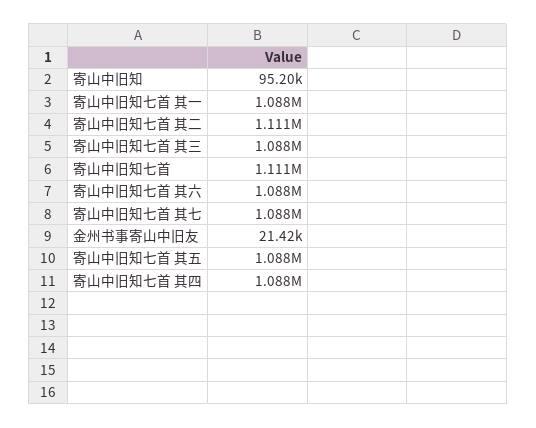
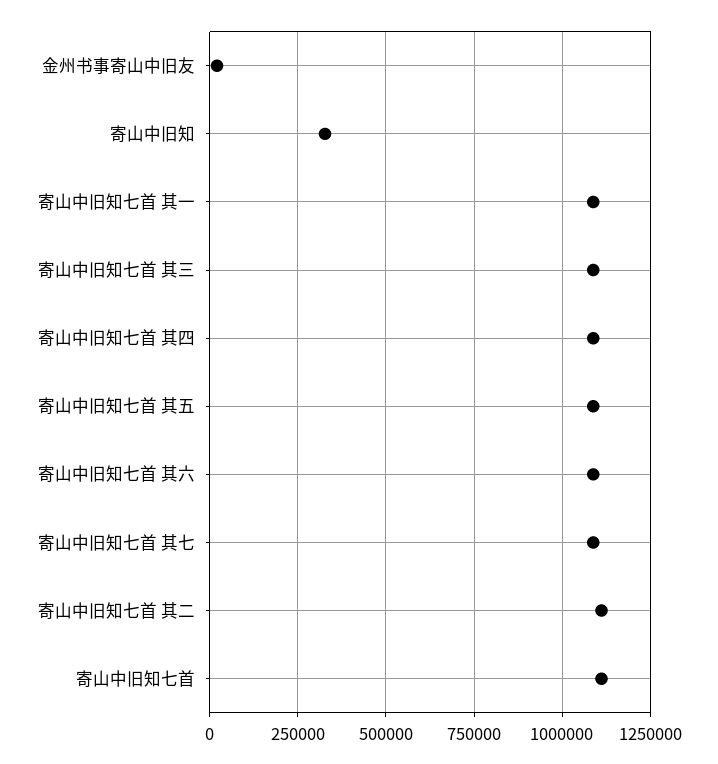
寄山中旧知: 95200 -> 325000

